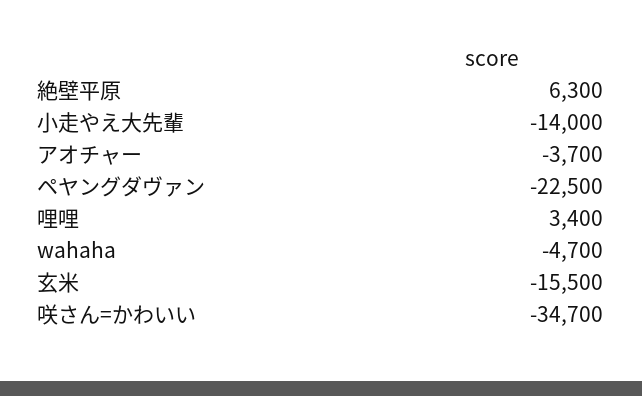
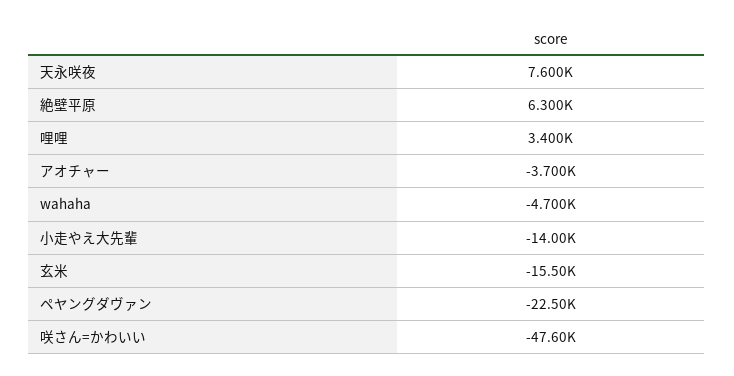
咲さん=かわいい: -34700 -> -47600
天永咲夜: none -> 7600

